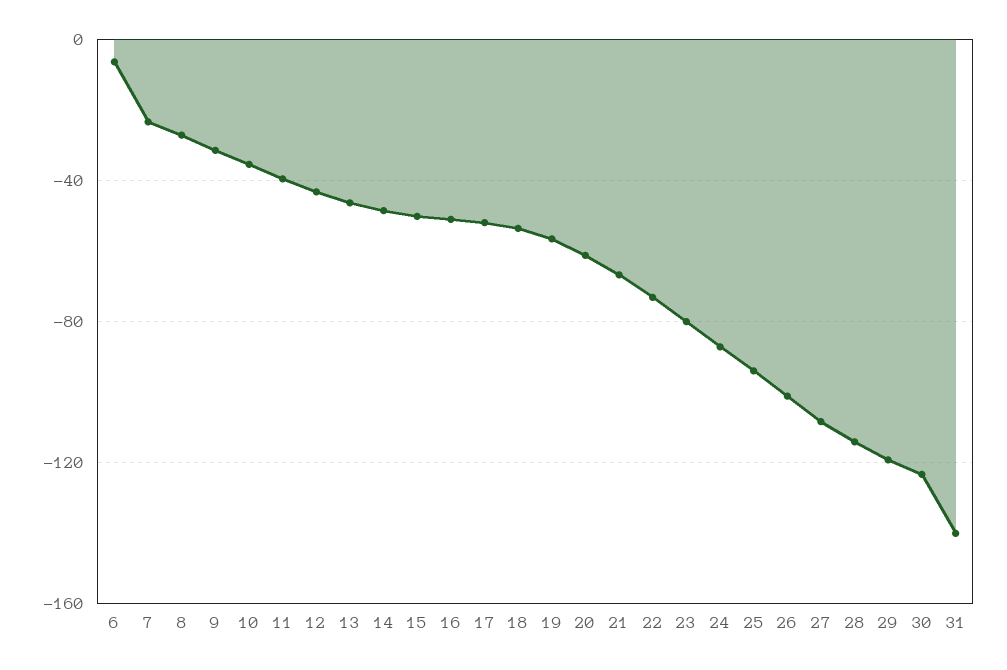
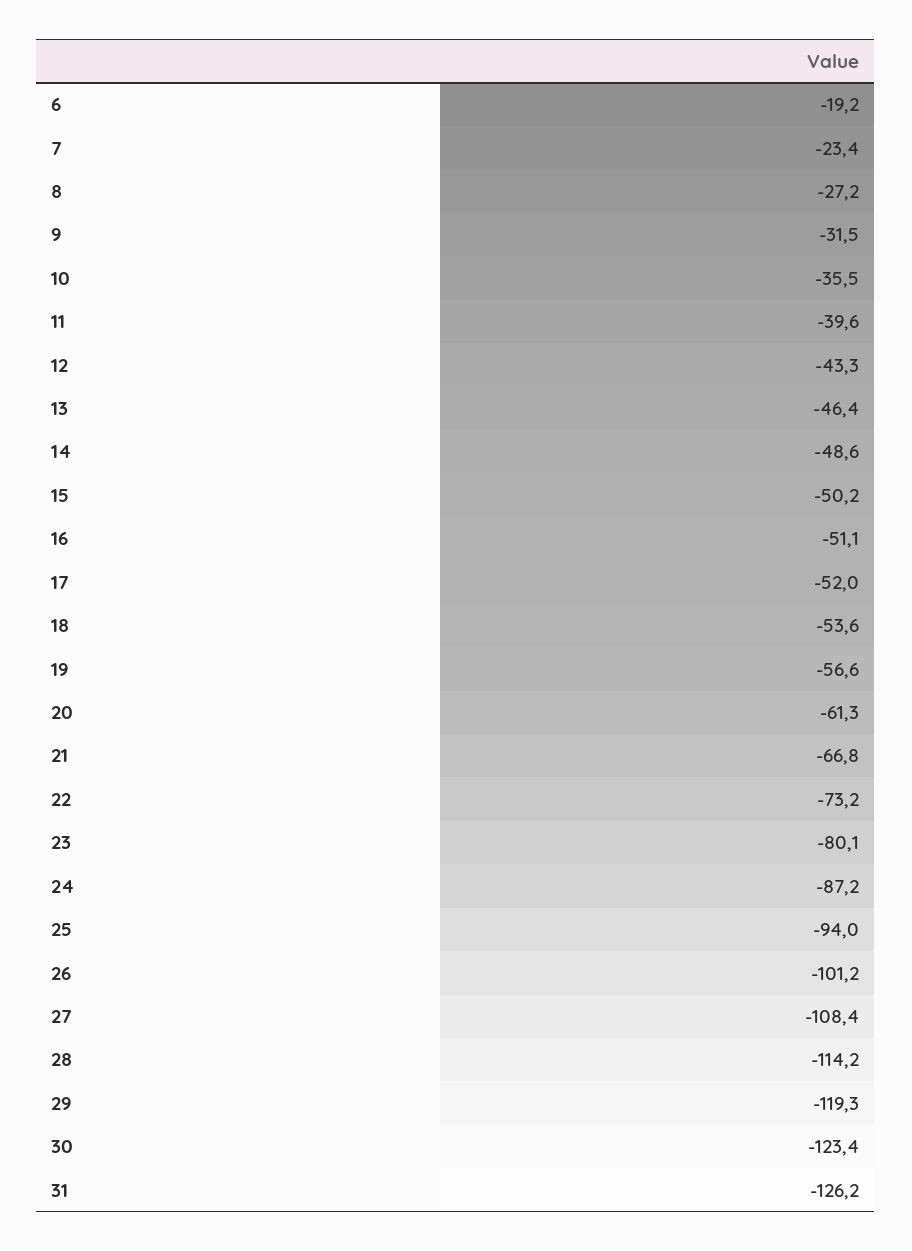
6: -5 -> -19.2
31: -140 -> -126.2

